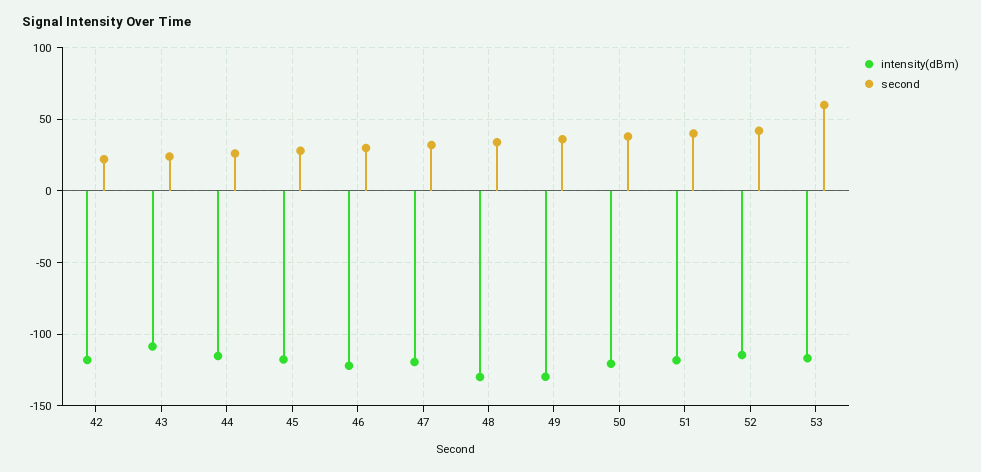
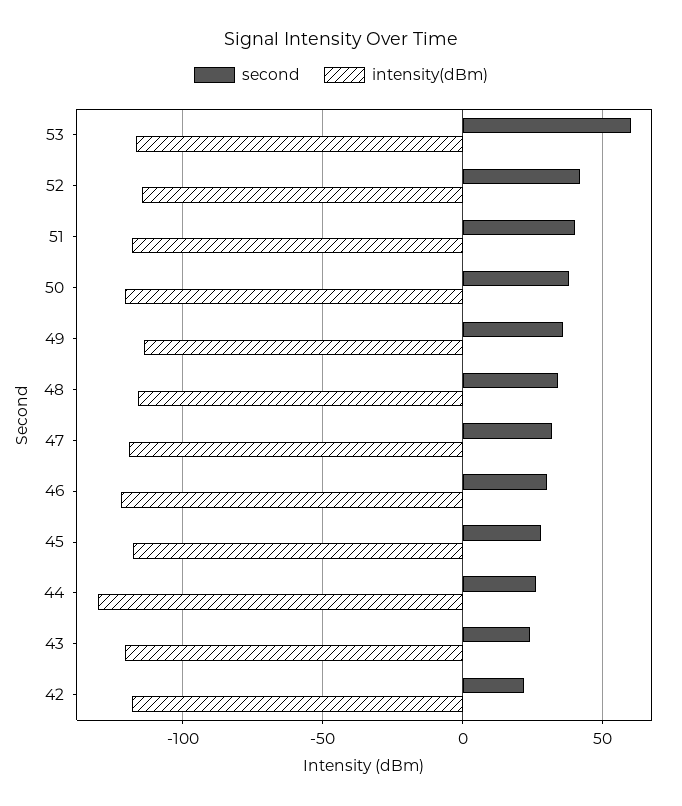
intensity(dBm), 43: -110 -> -120
intensity(dBm), 44: -115 -> -130
intensity(dBm), 48: -130 -> -115
intensity(dBm), 49: -130 -> -115

